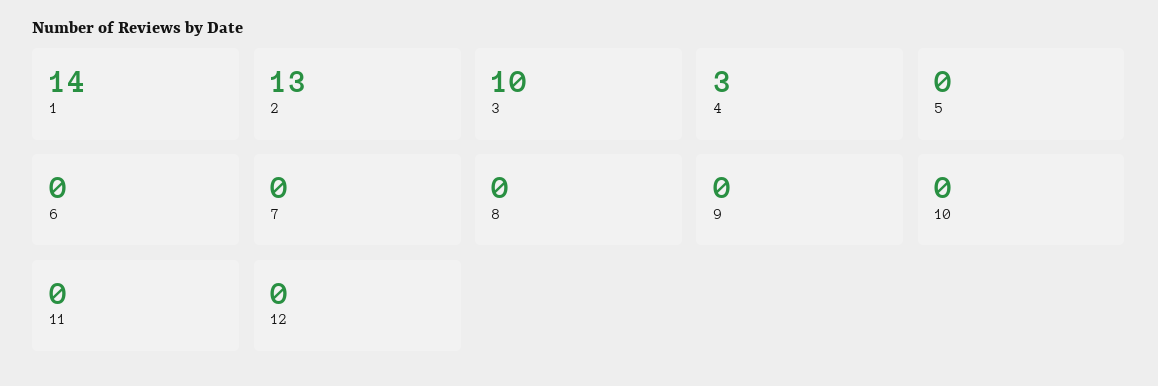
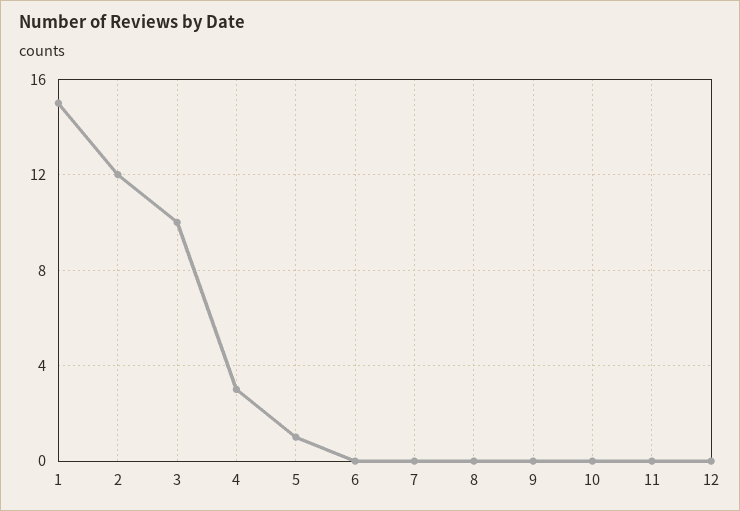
1: 14 -> 15
2: 13 -> 12
5: 0 -> 1

